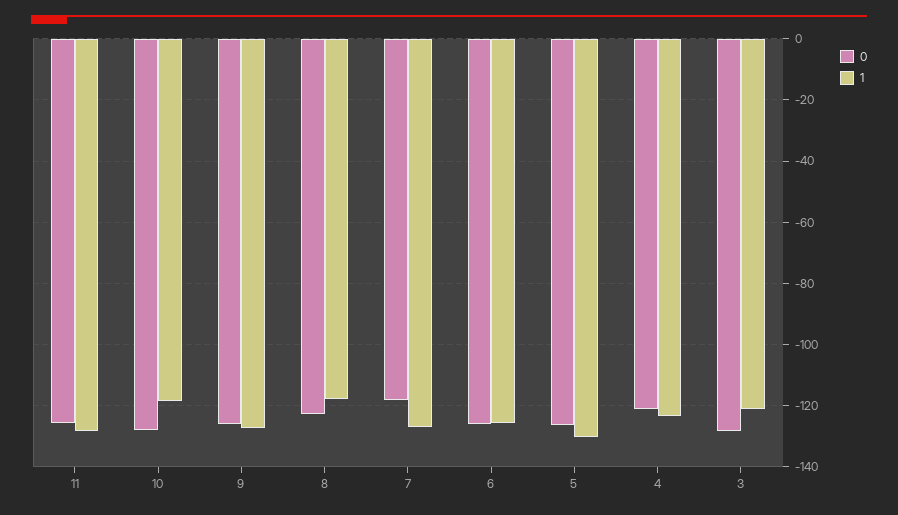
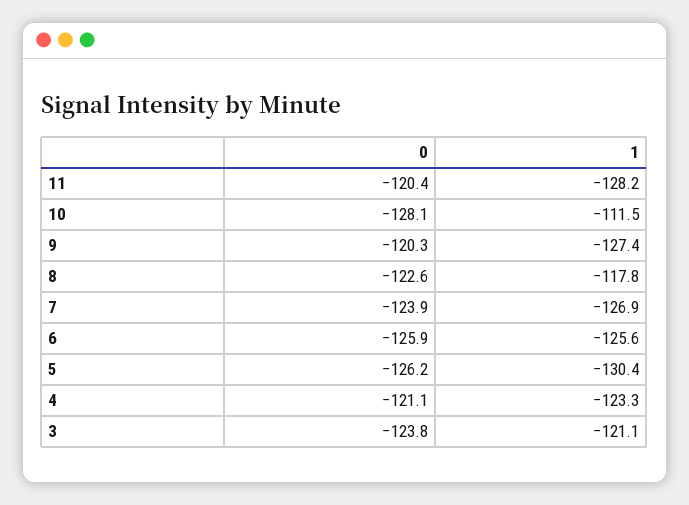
0, 11: -126 -> -120.4
1, 10: -118 -> -111.5
0, 9: -126 -> -120.3
0, 7: -118 -> -123.9
0, 3: -128 -> -123.8

